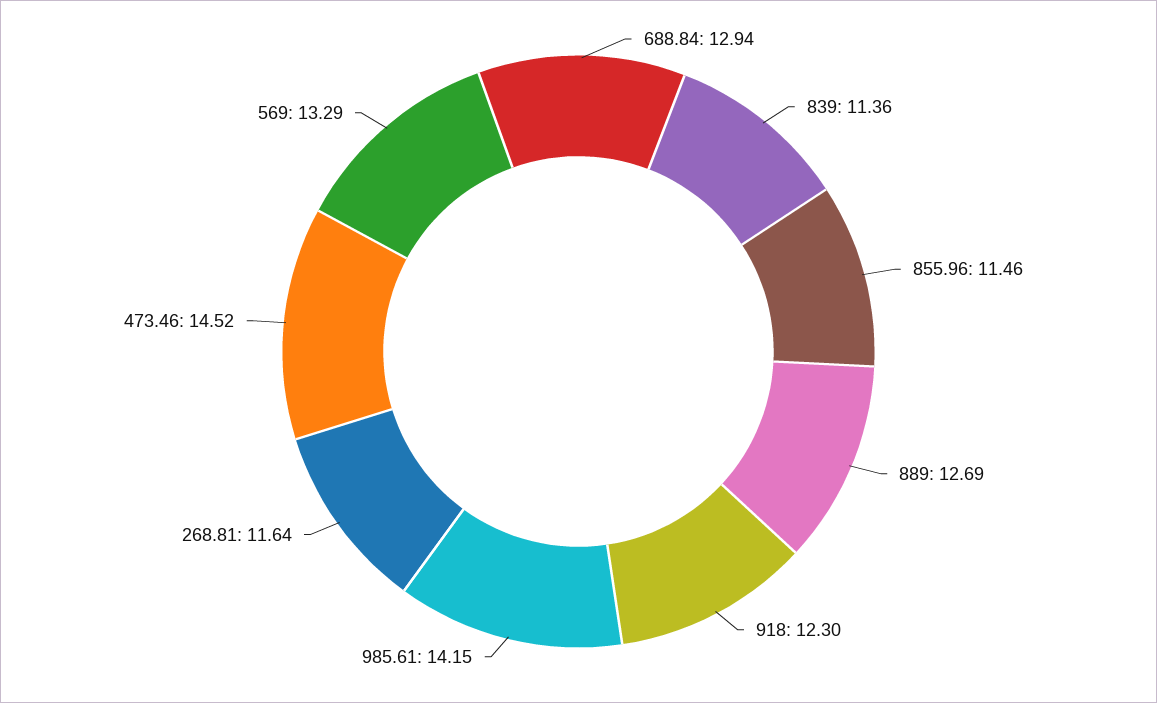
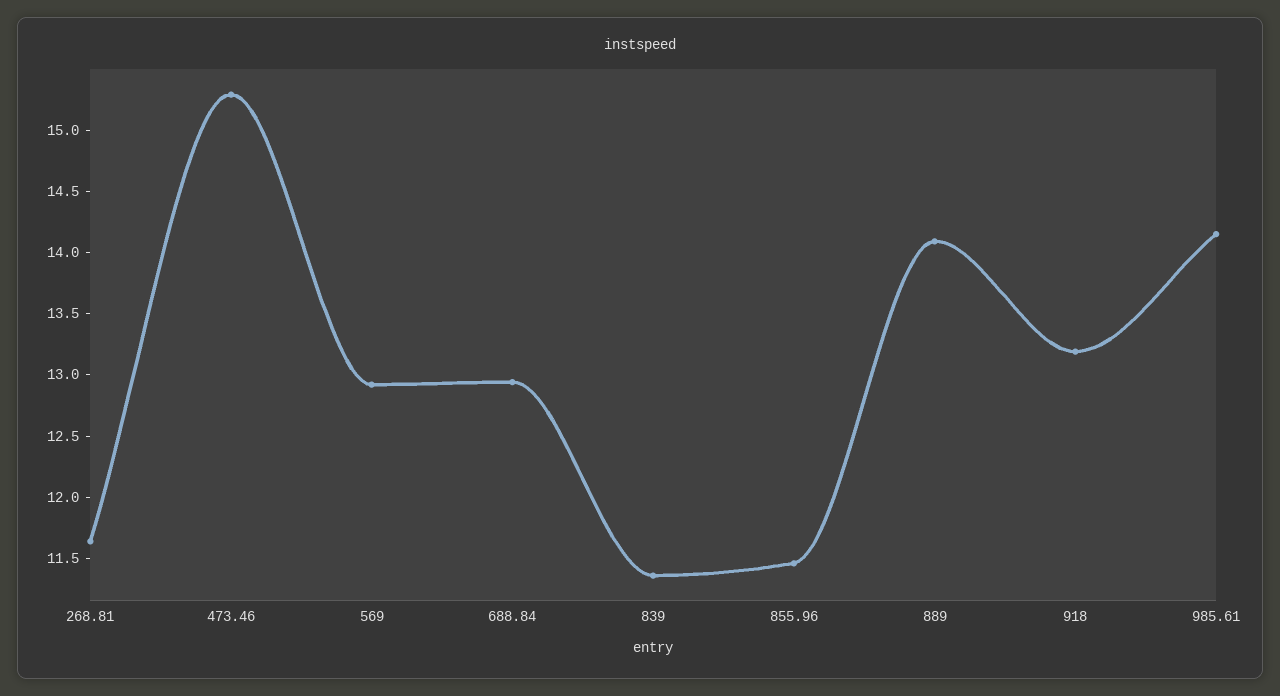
889: 12.69 -> 14.1
918: 12.3 -> 13.2
473.46: 14.52 -> 15.3
569: 13.29 -> 12.9

